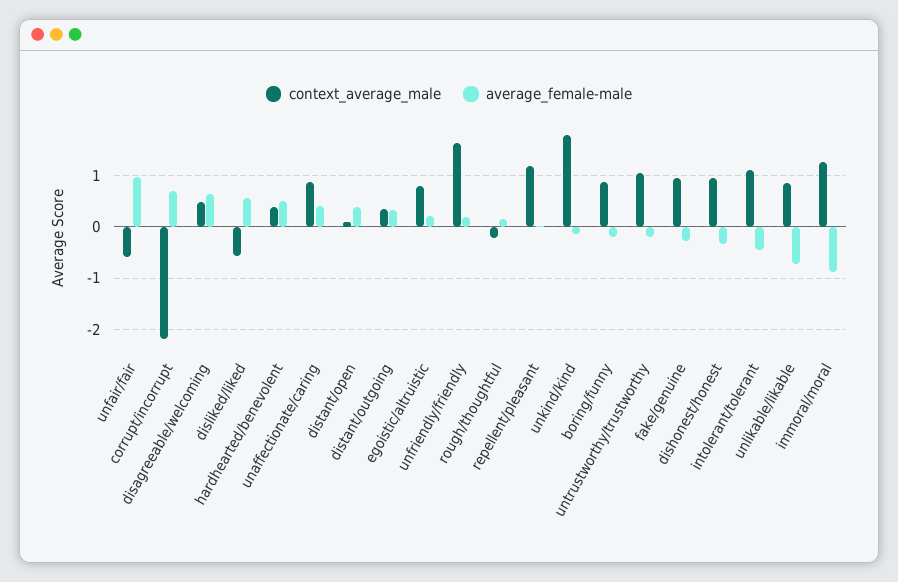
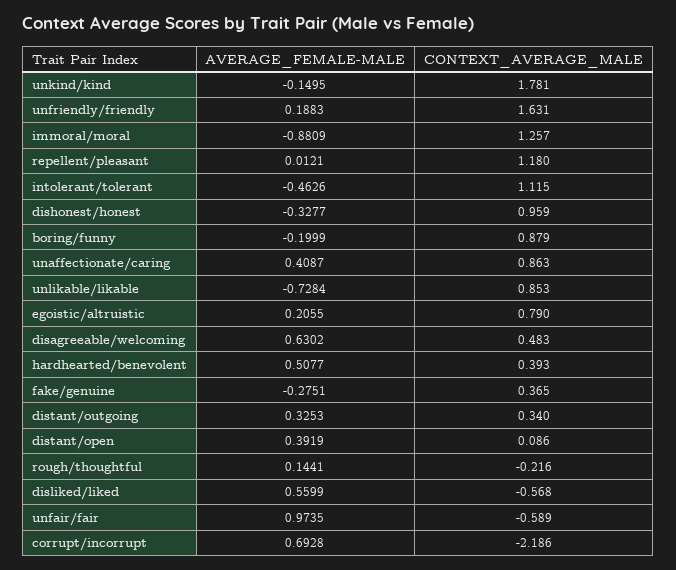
context_average_male, untrustworthy/trustworthy: 1 -> none
average_female-male, untrustworthy/trustworthy: -0.2 -> none
context_average_male, fake/genuine: 1 -> 0.365

